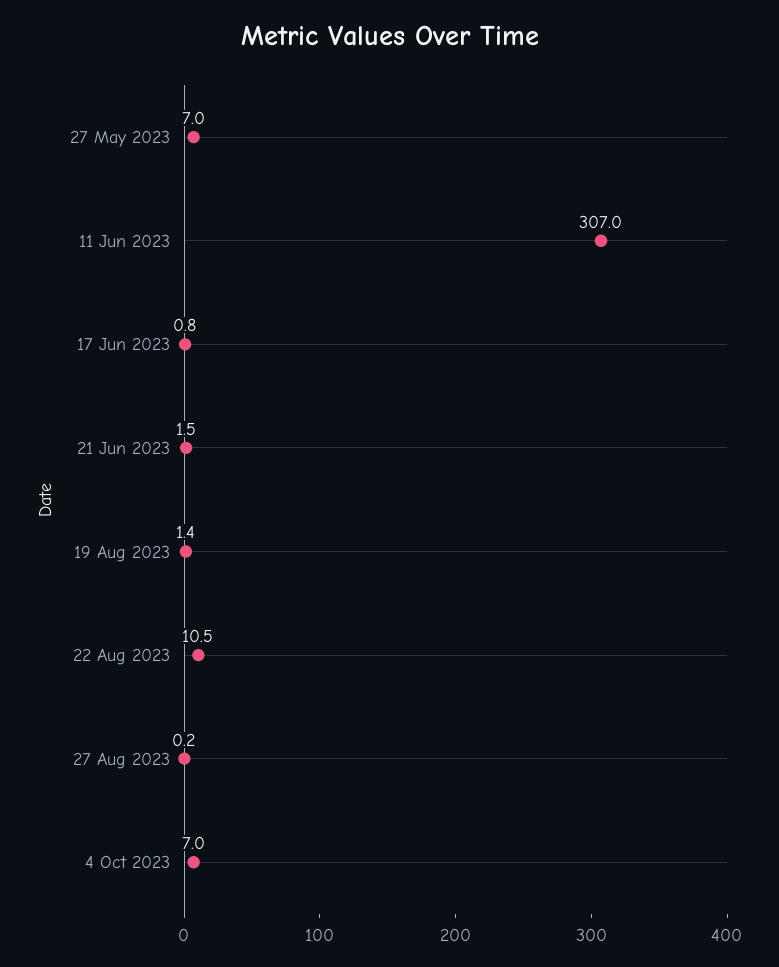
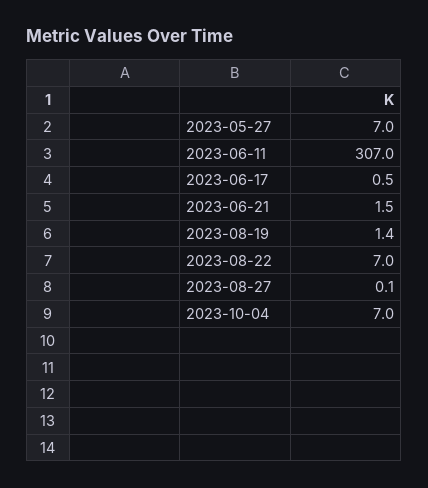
17 Jun 2023: 0.8 -> 0.5
22 Aug 2023: 10.5 -> 7
27 Aug 2023: 0.2 -> 0.1

